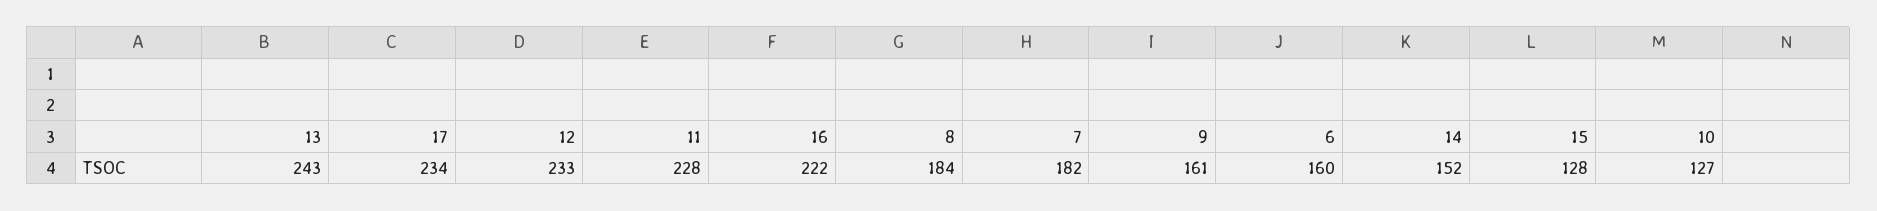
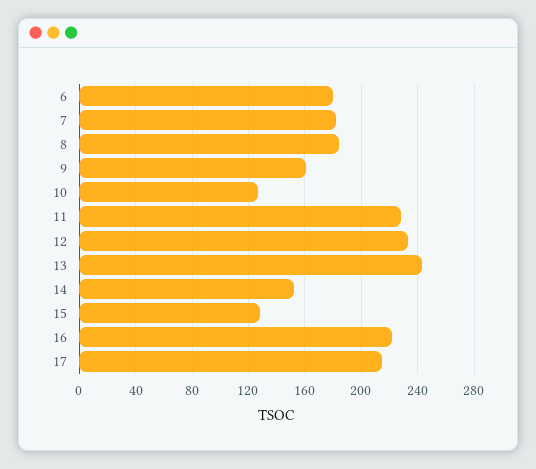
17: 234 -> 215
6: 160 -> 180

